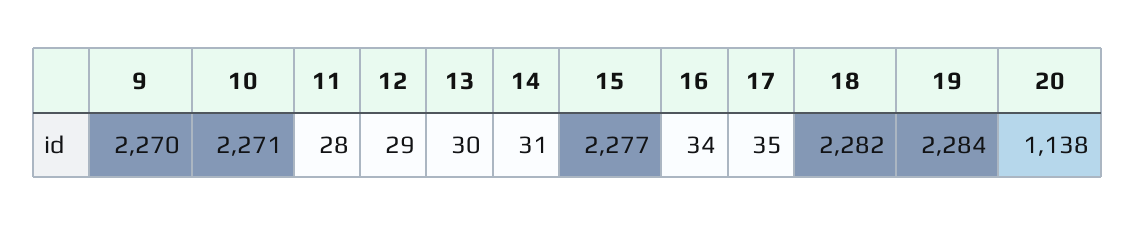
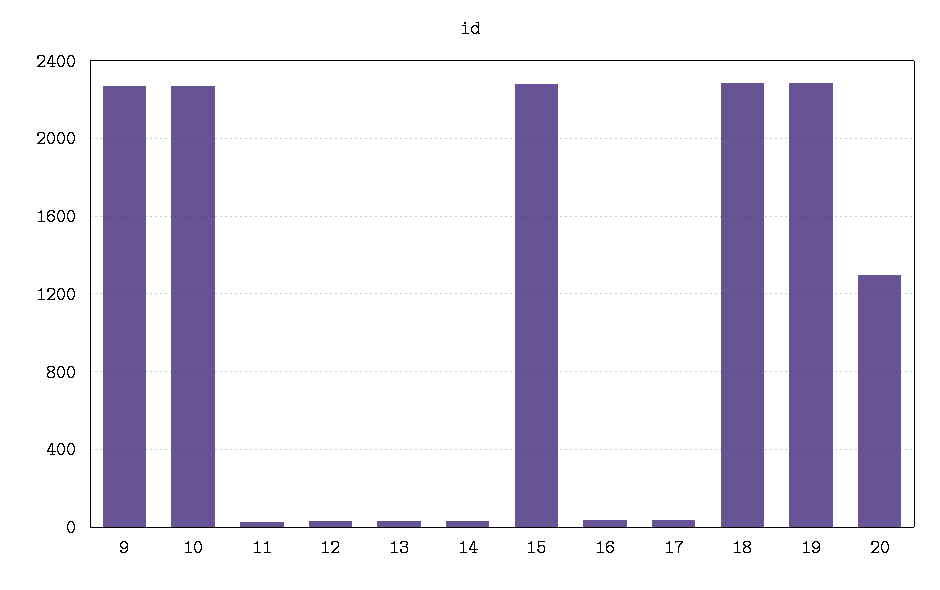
20: 1138 -> 1300

